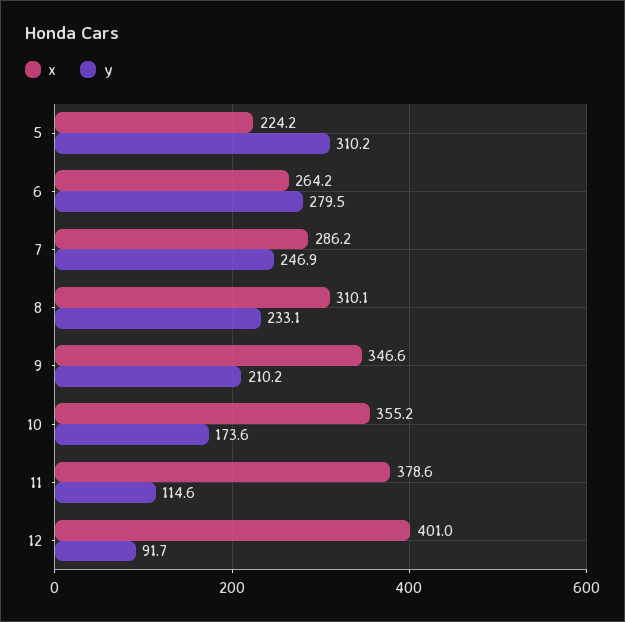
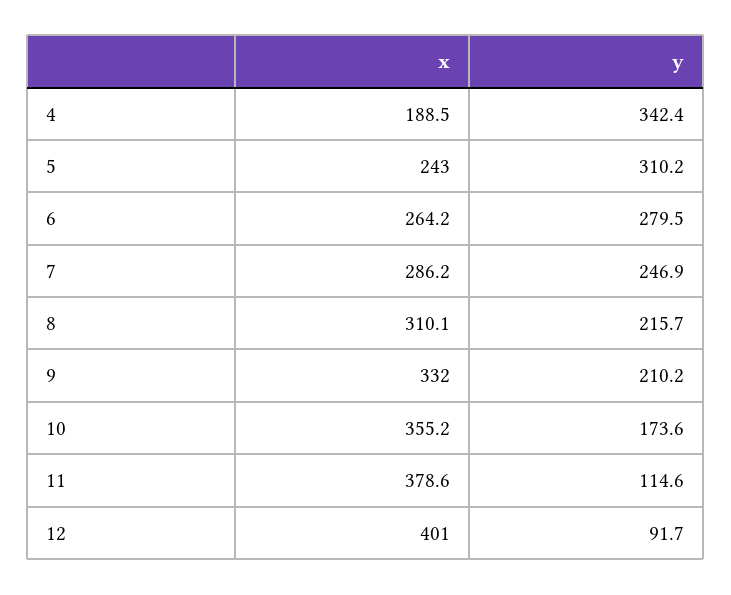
x, 5: 224.2 -> 243
y, 8: 233.1 -> 215.7
x, 9: 346.6 -> 332
x, 4: none -> 188.5
y, 4: none -> 342.4

